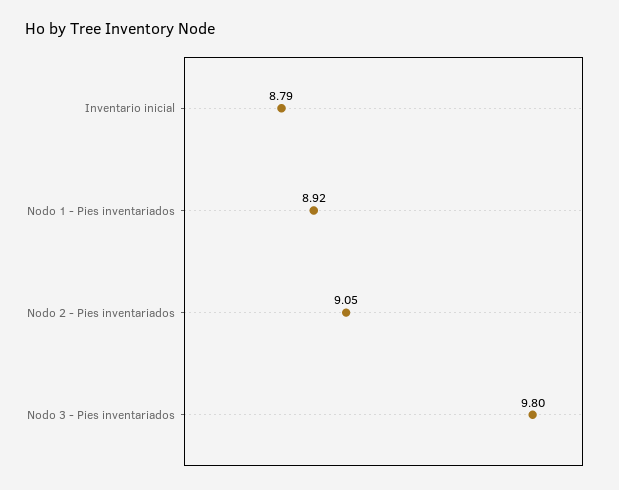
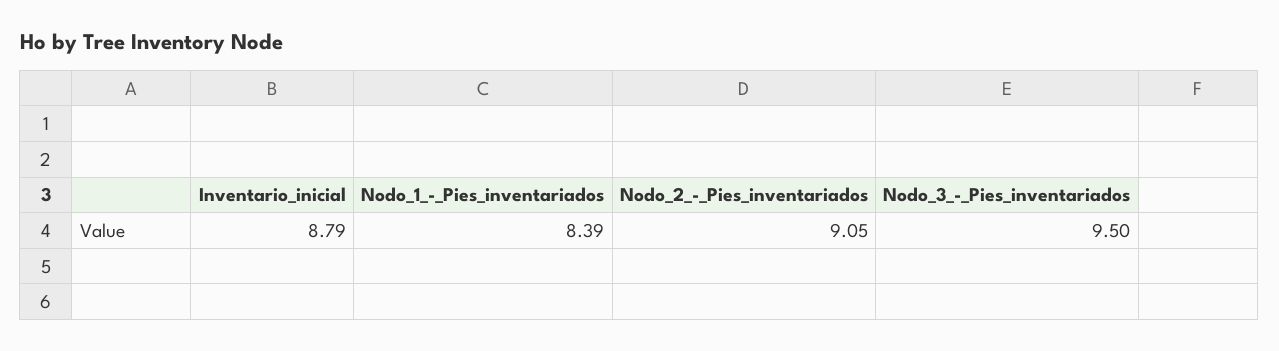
Nodo 1 - Pies inventariados: 8.92 -> 8.39
Nodo 3 - Pies inventariados: 9.8 -> 9.5

